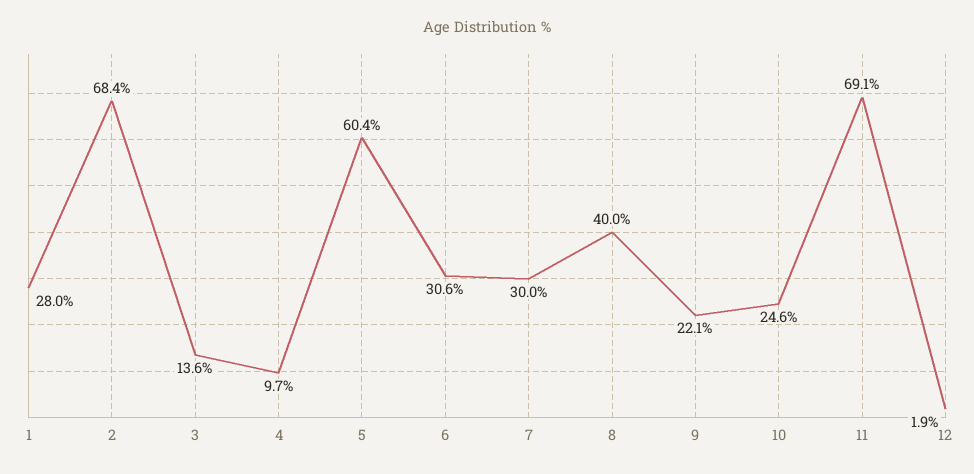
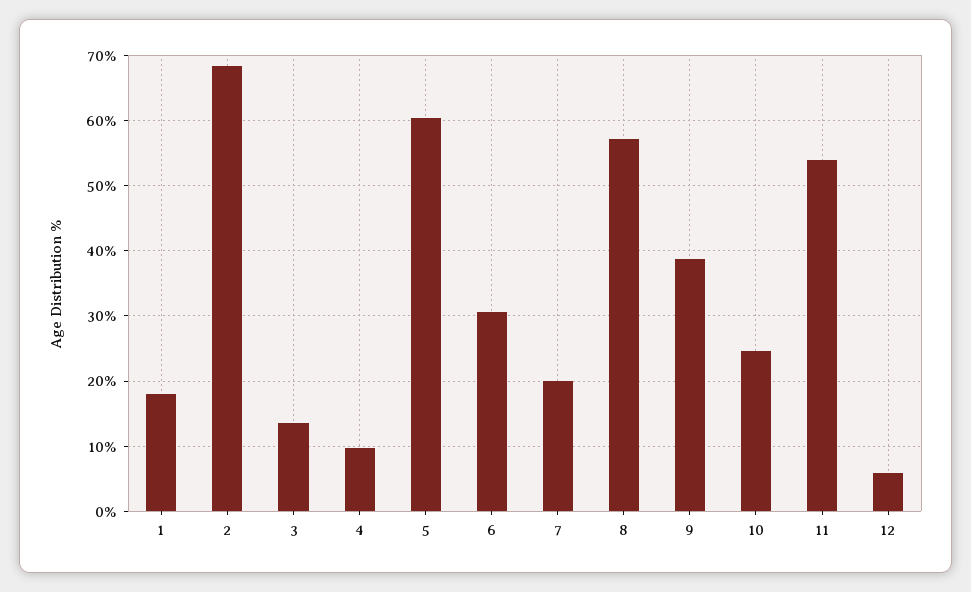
1: 28 -> 18
7: 30 -> 20
8: 40 -> 57
9: 22.1 -> 39
11: 69.1 -> 54
12: 1.9 -> 6

